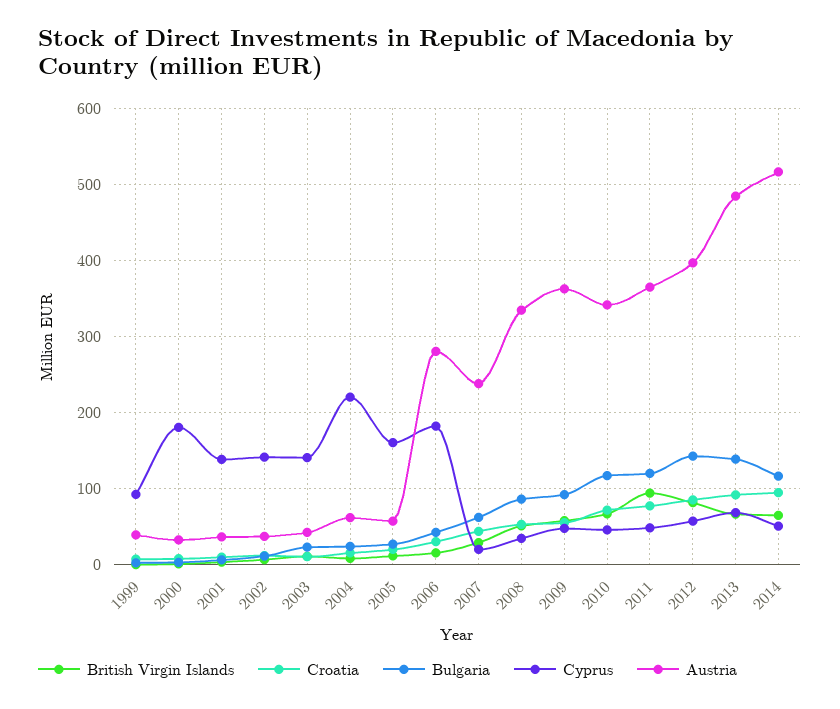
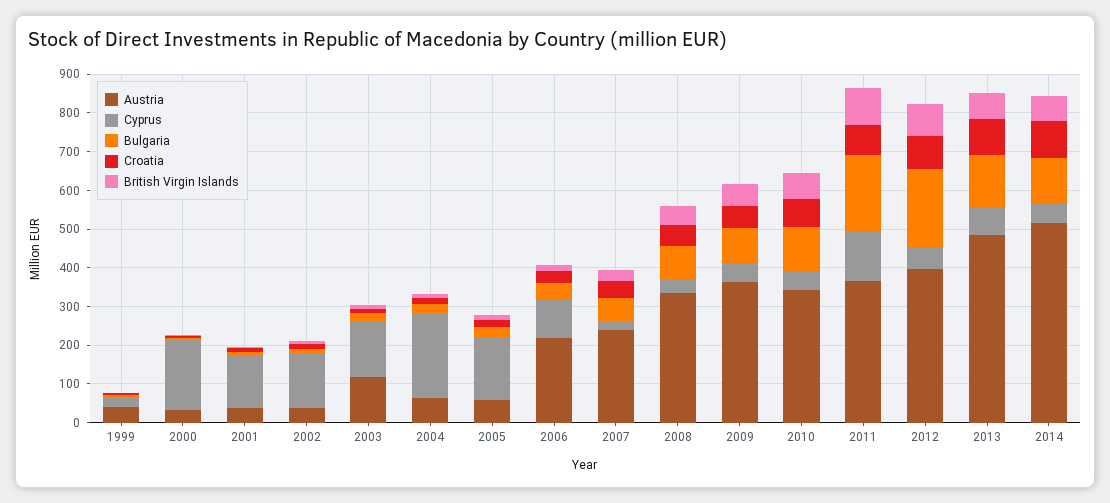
Cyprus, 1999: 90 -> 25
Austria, 2003: 40 -> 125
Cyprus, 2006: 180 -> 100
Austria, 2006: 280 -> 225
Bulgaria, 2011: 120 -> 200
Cyprus, 2011: 50 -> 125
Bulgaria, 2012: 140 -> 200

